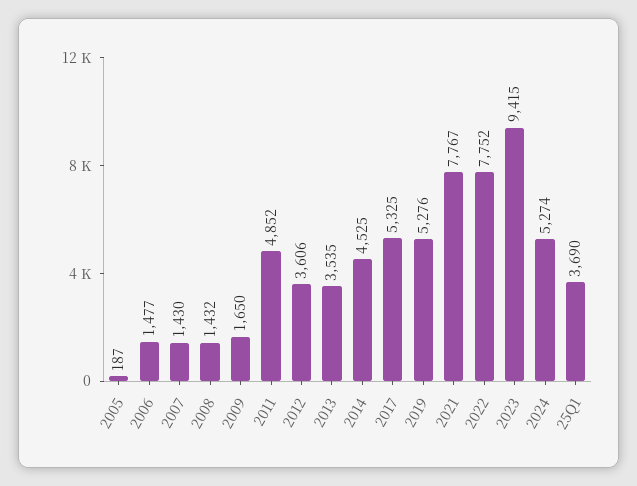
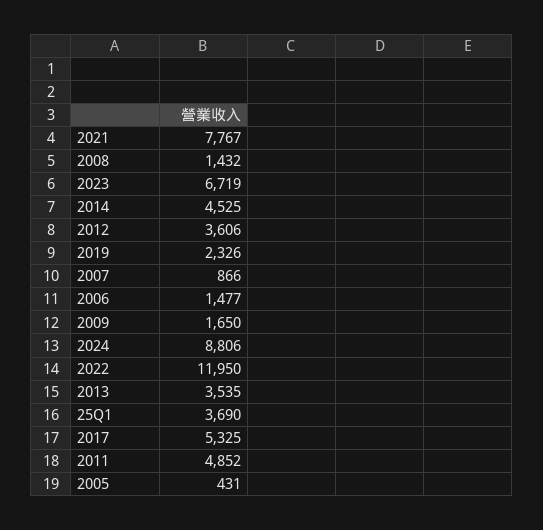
2005: 187 -> 431
2007: 1430 -> 866
2019: 5276 -> 2326
2022: 7752 -> 11950
2023: 9415 -> 6719
2024: 5274 -> 8806

